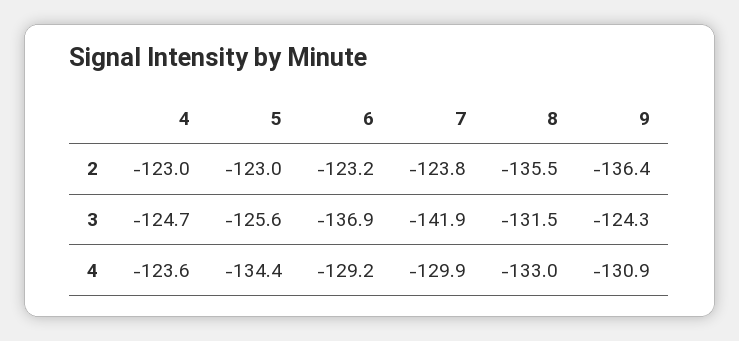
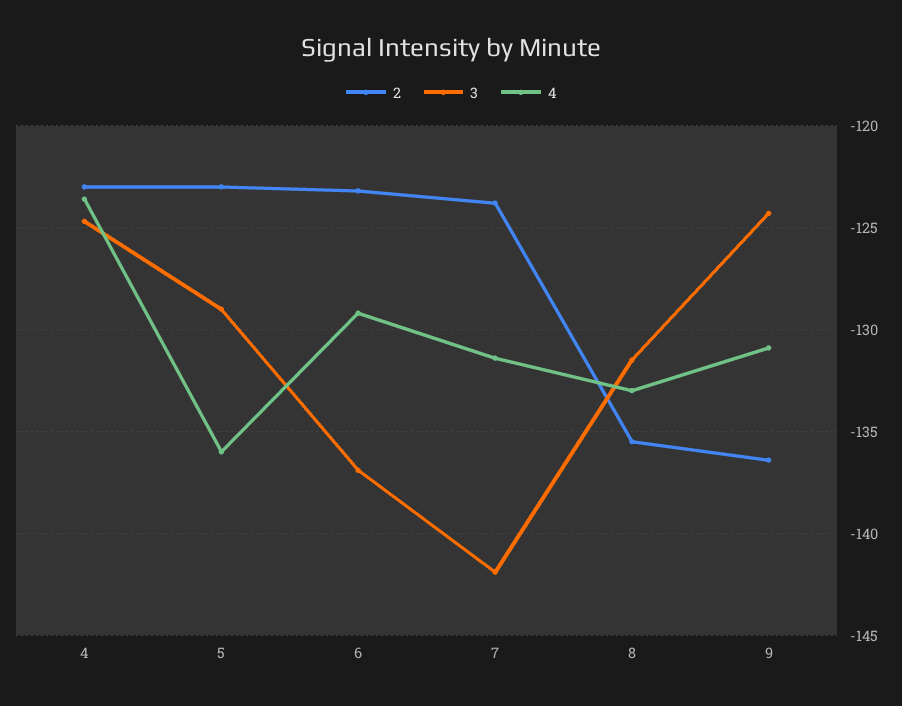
3, 5: -125.6 -> -129
4, 5: -134.4 -> -136
4, 7: -129.9 -> -131.5

